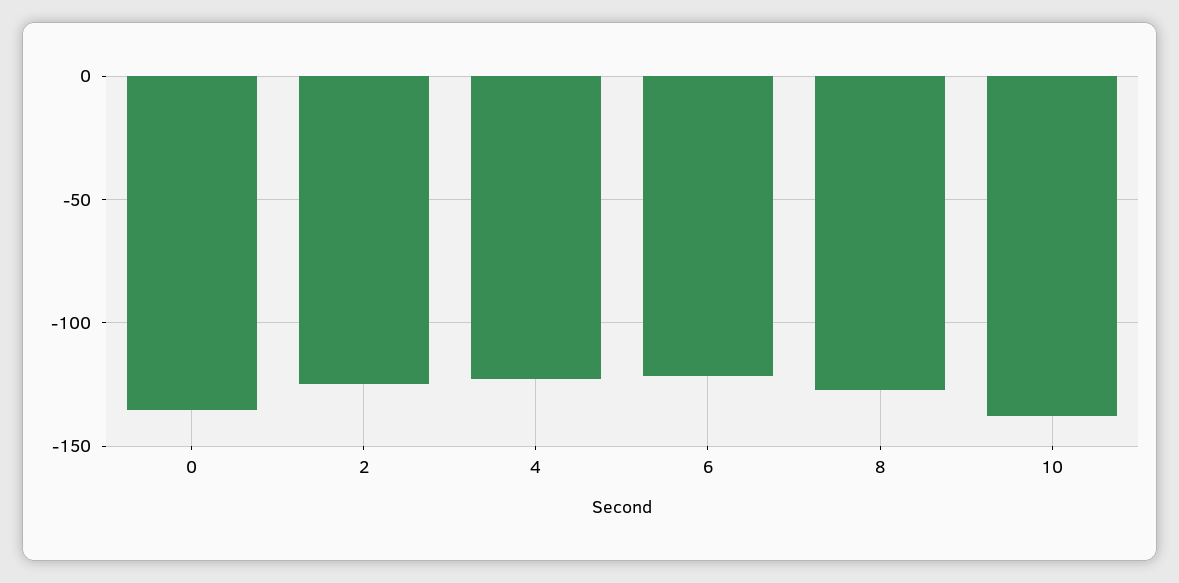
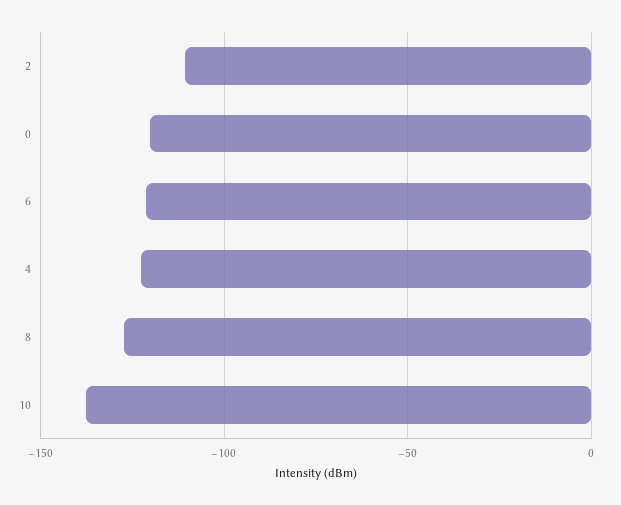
0: -135 -> -120
2: -125 -> -110

